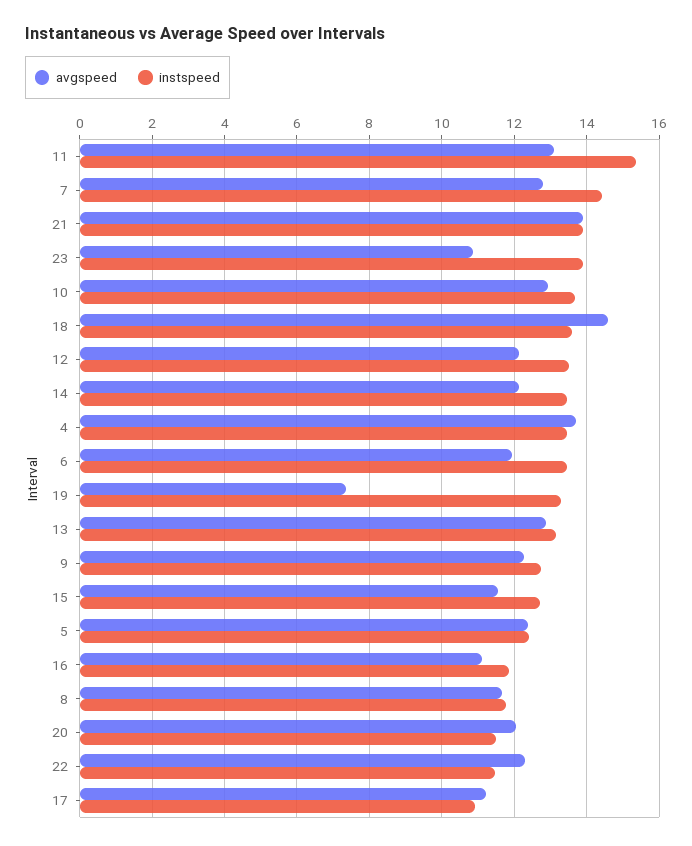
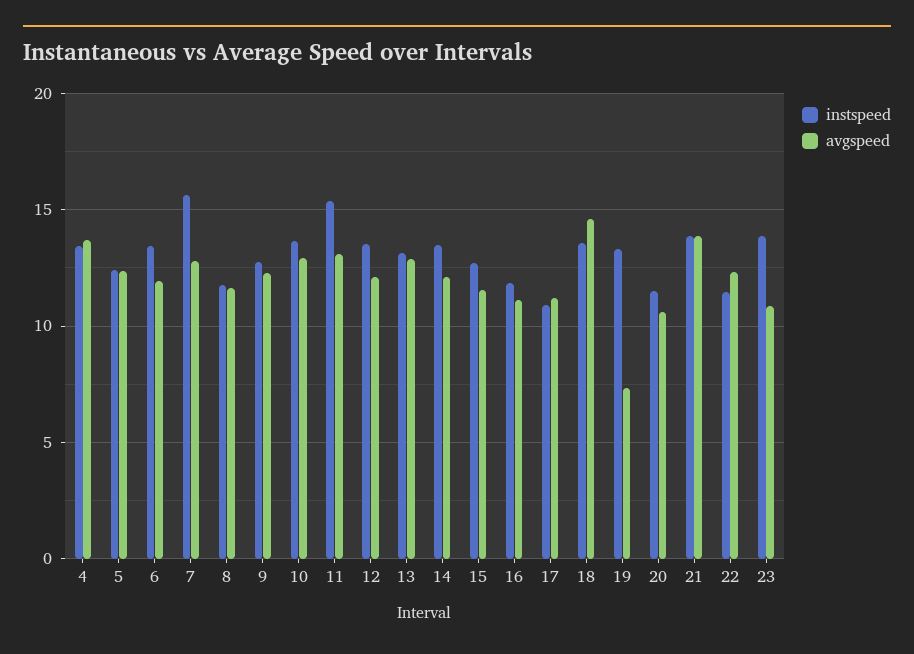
instspeed, 7: 14.4 -> 15.5
avgspeed, 20: 12 -> 10.5

